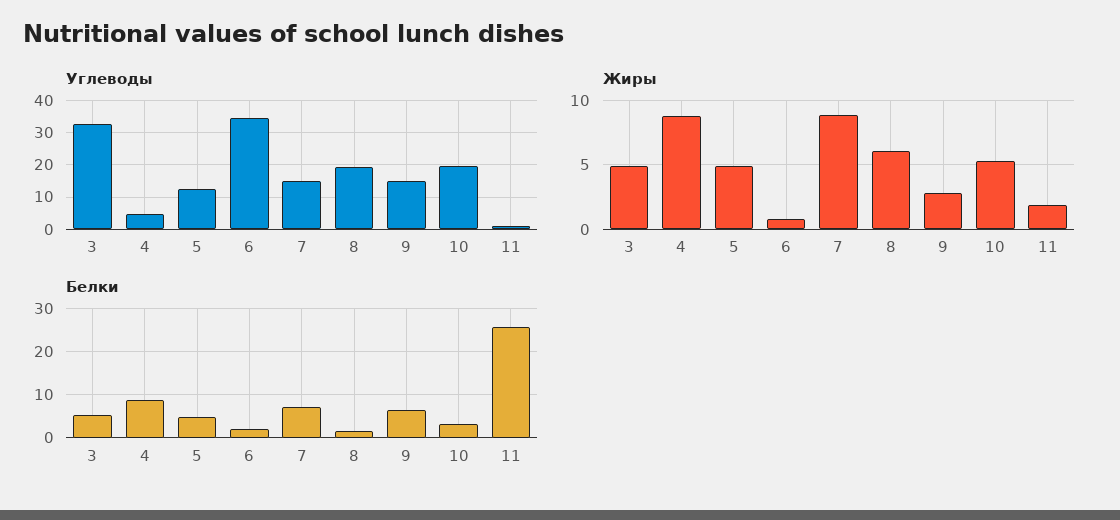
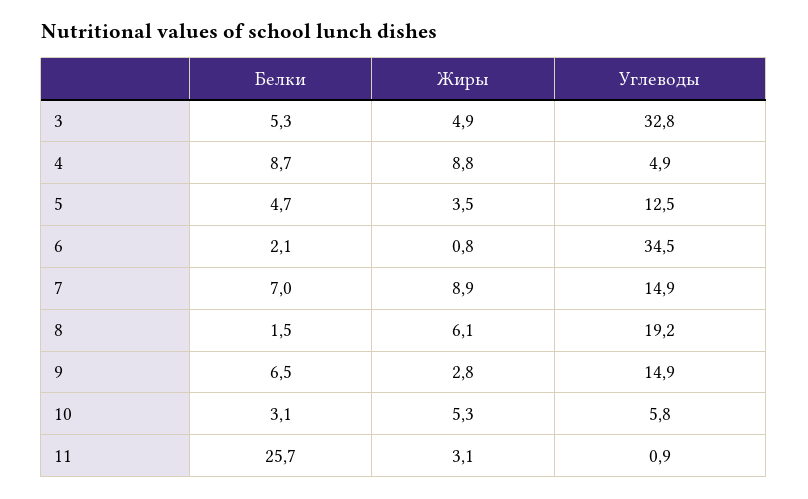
Углеводы, 10: 20 -> 5.8
Жиры, 5: 5 -> 3.5
Жиры, 11: 2 -> 3.1

